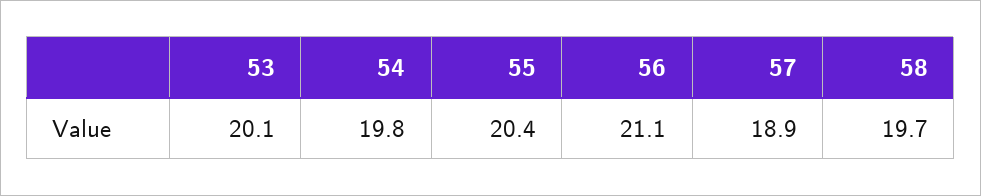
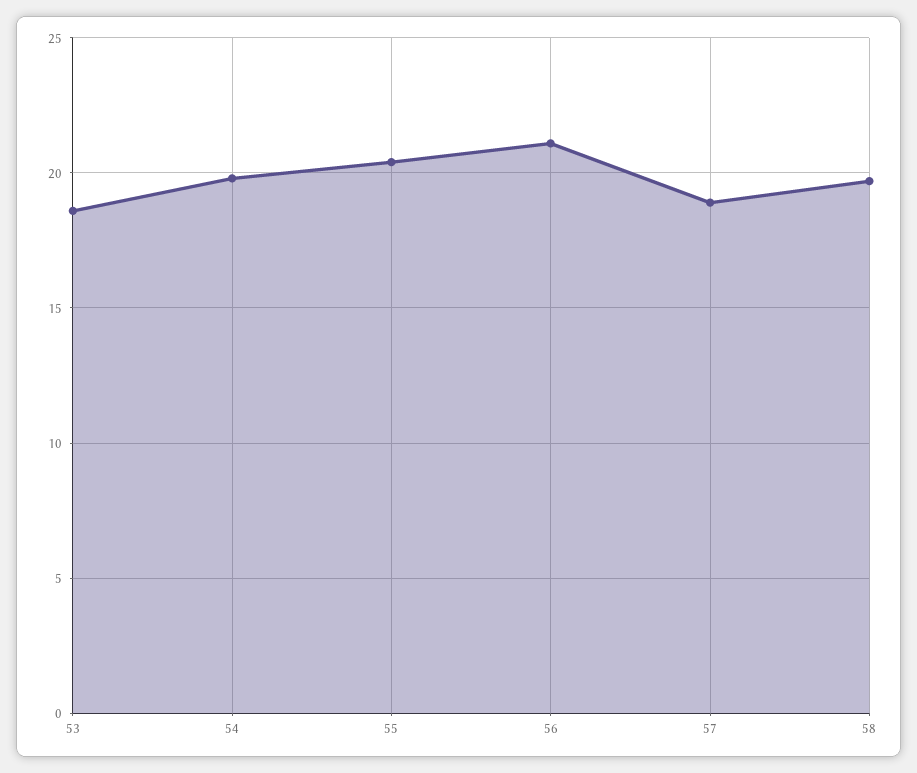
53: 20.1 -> 18.5

